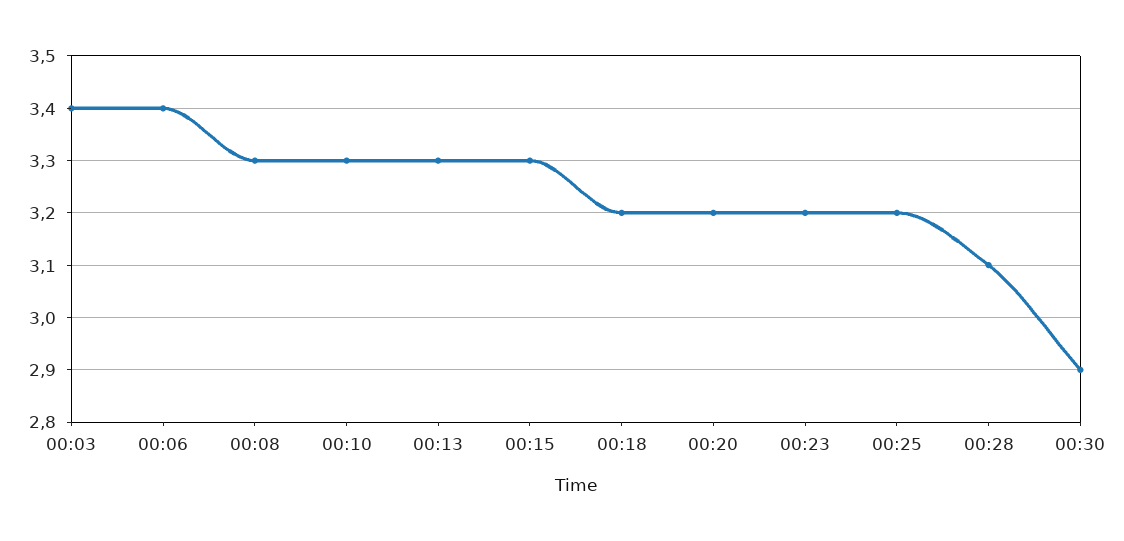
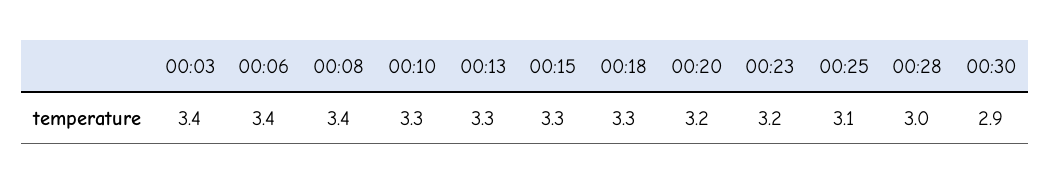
00:08: 3.3 -> 3.4
00:18: 3.2 -> 3.3
00:25: 3.2 -> 3.1
00:28: 3.1 -> 3

